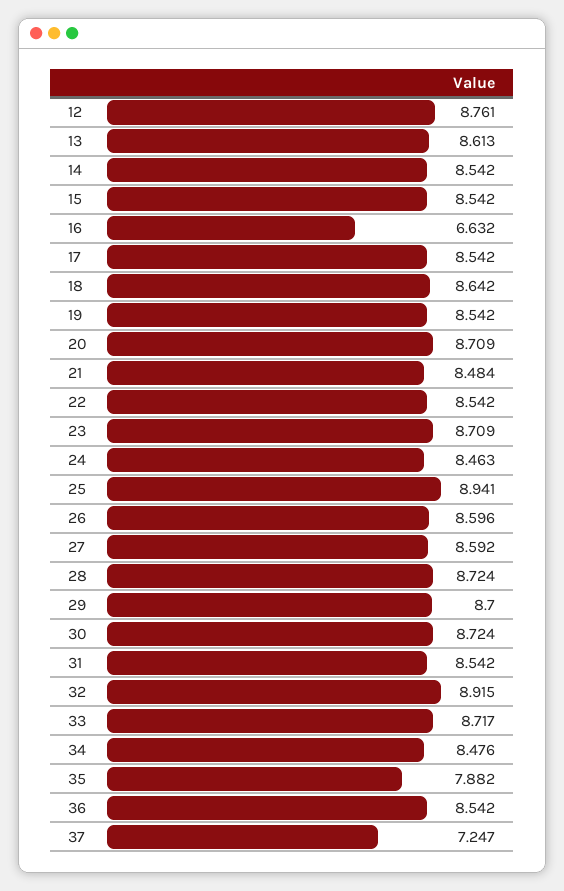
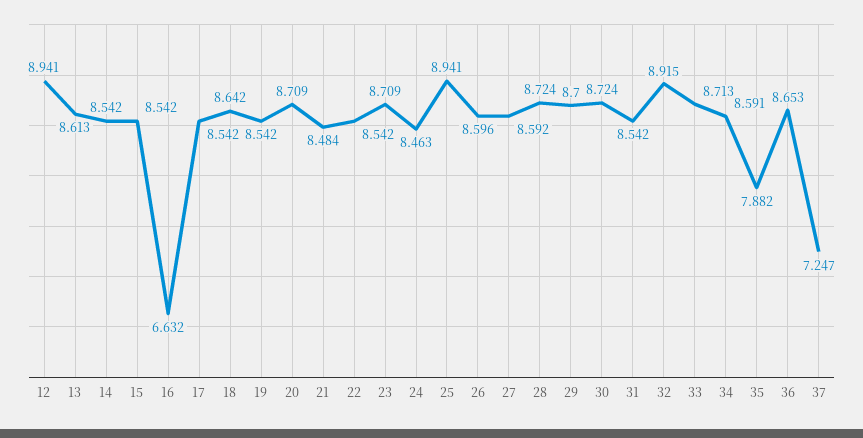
12: 8.761 -> 8.941
33: 8.717 -> 8.713
34: 8.476 -> 8.591
36: 8.542 -> 8.653

